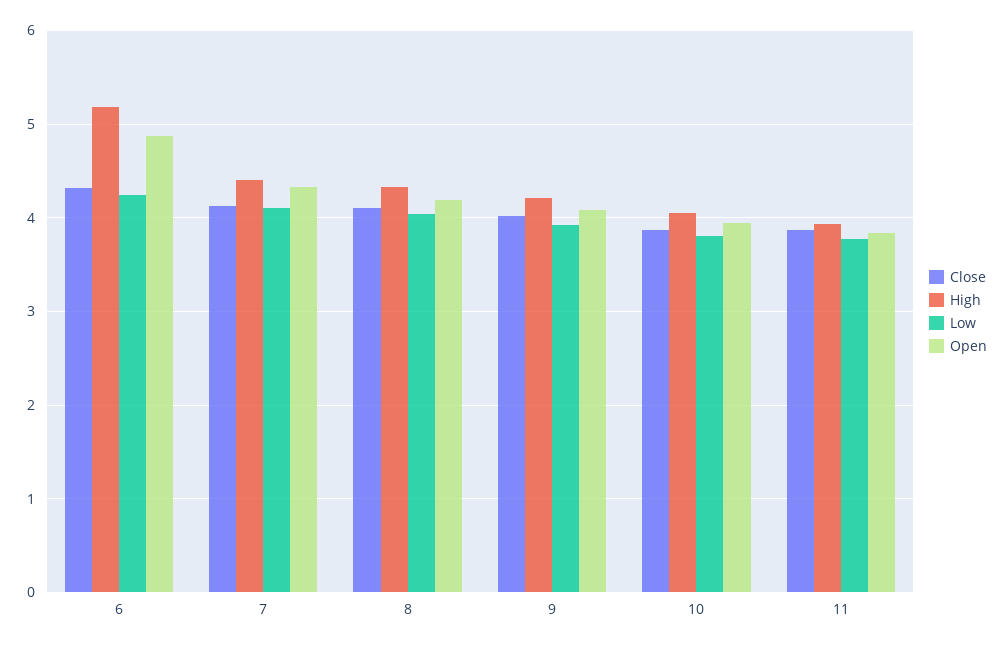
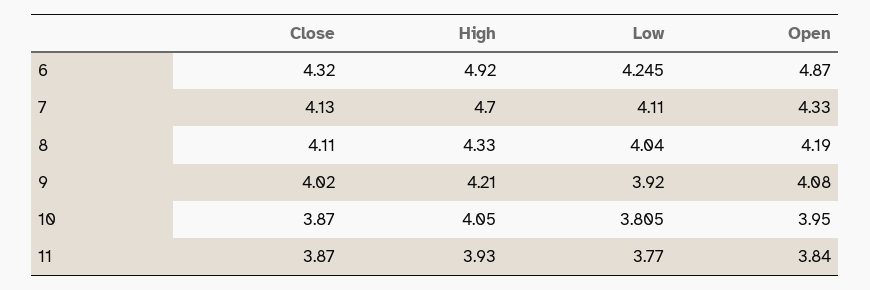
High, 6: 5.2 -> 4.92
High, 7: 4.4 -> 4.7

